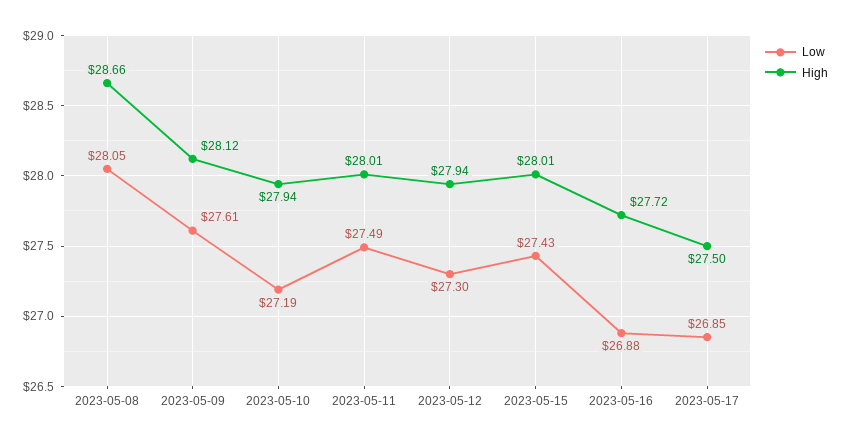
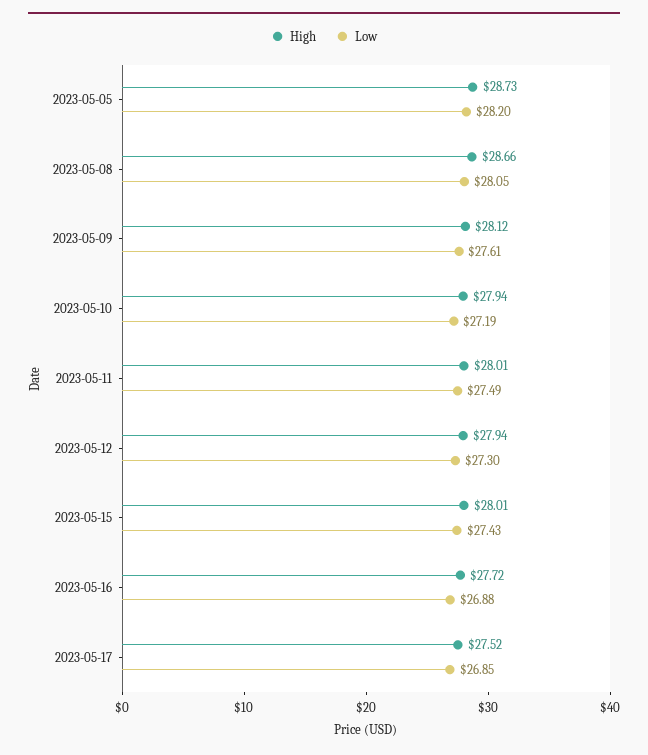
High, 2023-05-17: 27.5 -> 27.52
High, 2023-05-05: none -> 28.73
Low, 2023-05-05: none -> 28.2

